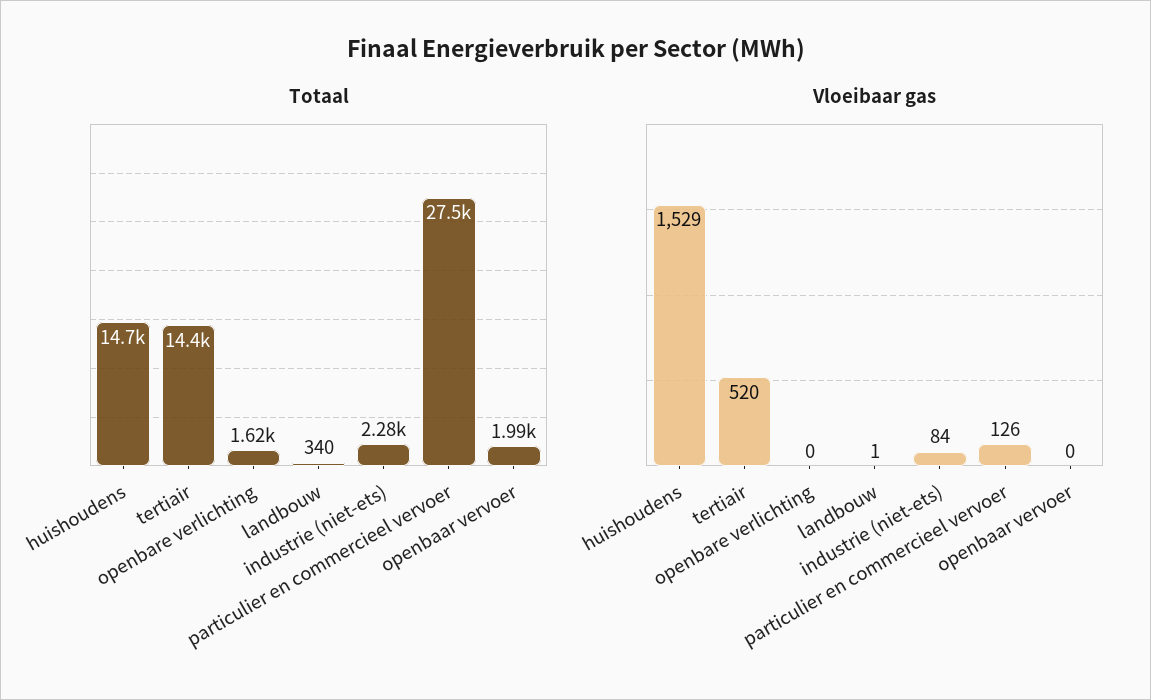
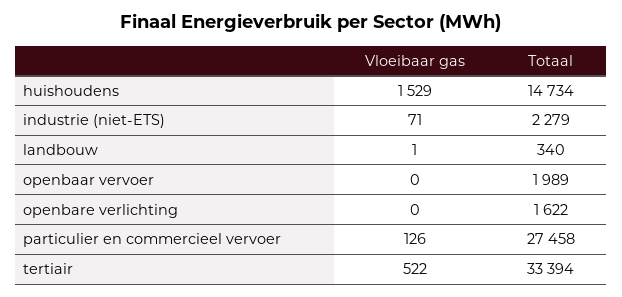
Totaal, tertiair: 14400 -> 33394
Vloeibaar gas, tertiair: 520 -> 522
Vloeibaar gas, industrie (niet-ets): 84 -> 71

